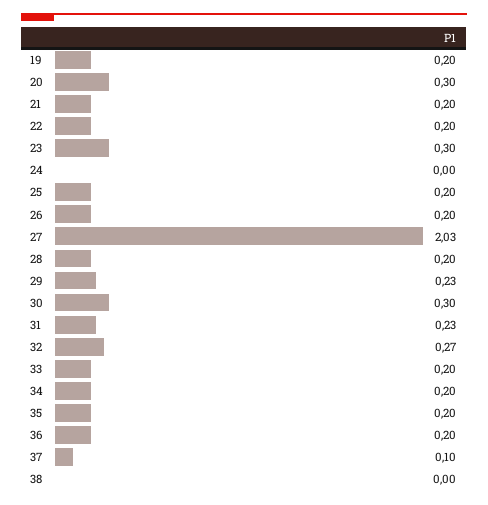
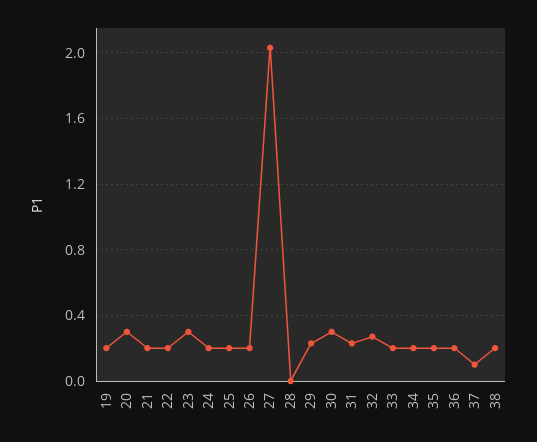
24: 0 -> 0.2
28: 0.2 -> 0
38: 0 -> 0.2

